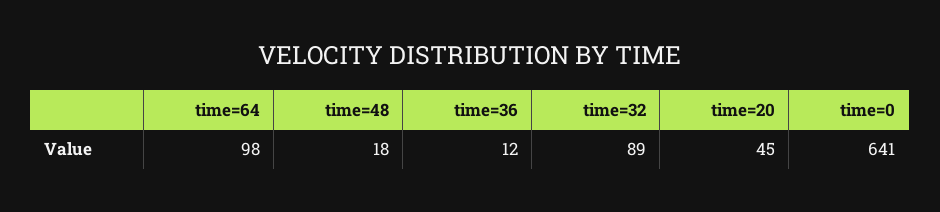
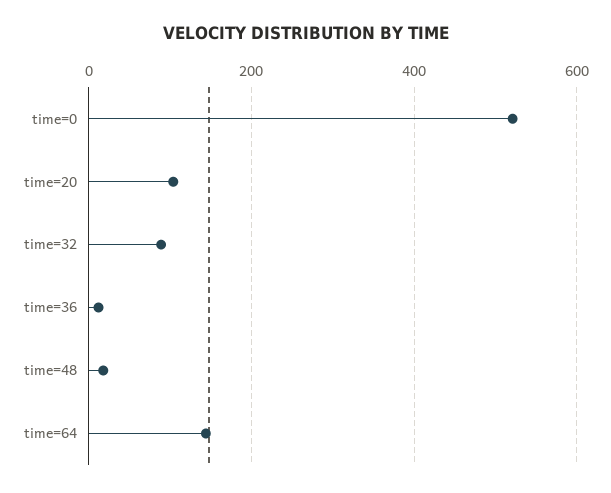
time=64: 98 -> 140
time=20: 45 -> 100
time=0: 641 -> 520

